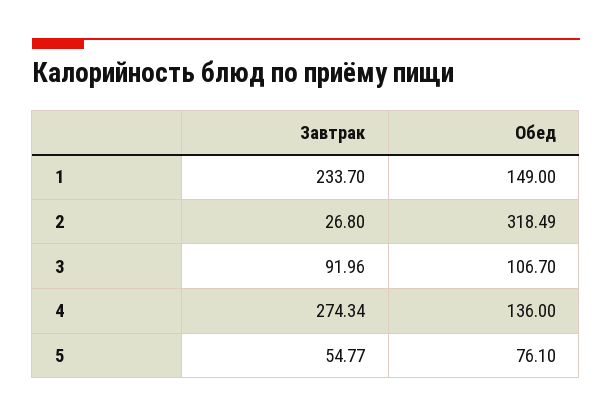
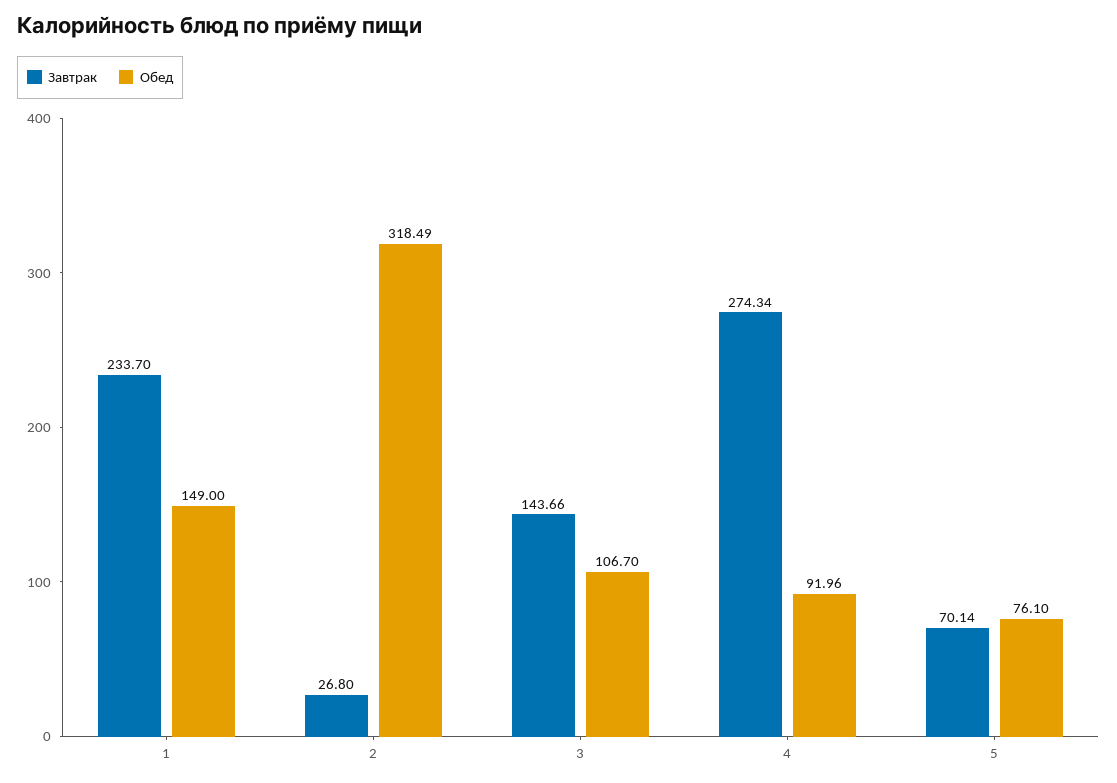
Завтрак, 3: 91.96 -> 143.66
Обед, 4: 136 -> 91.96
Завтрак, 5: 54.77 -> 70.14

